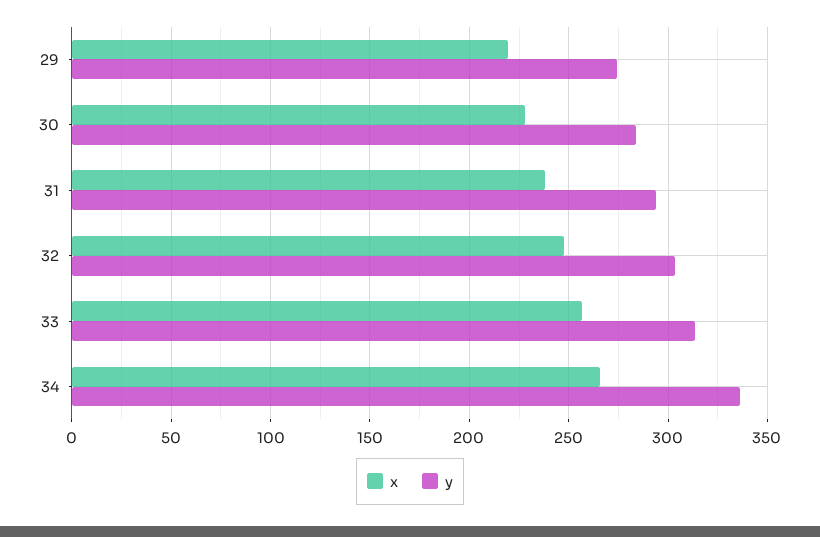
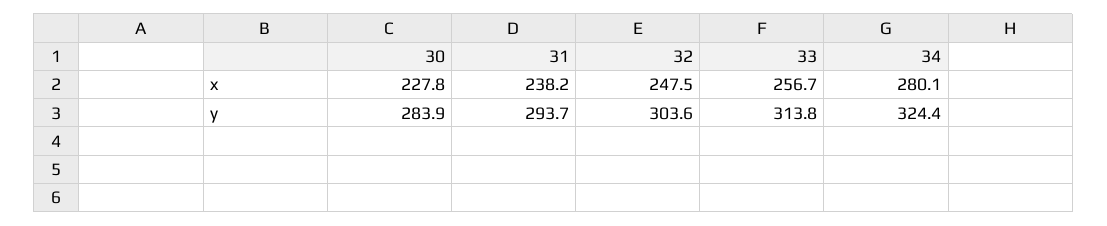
x, 29: 220 -> none
y, 29: 275 -> none
x, 34: 265 -> 280.1
y, 34: 335 -> 324.4

